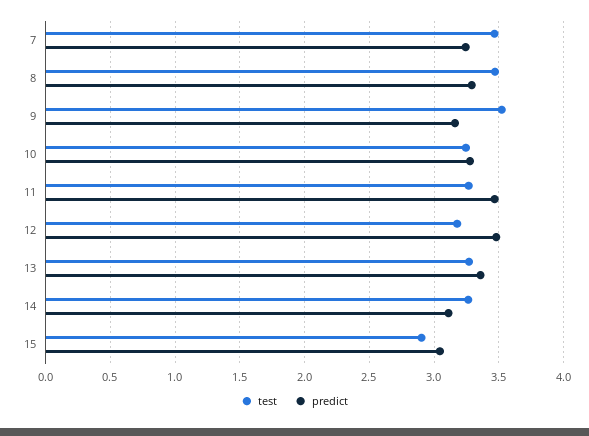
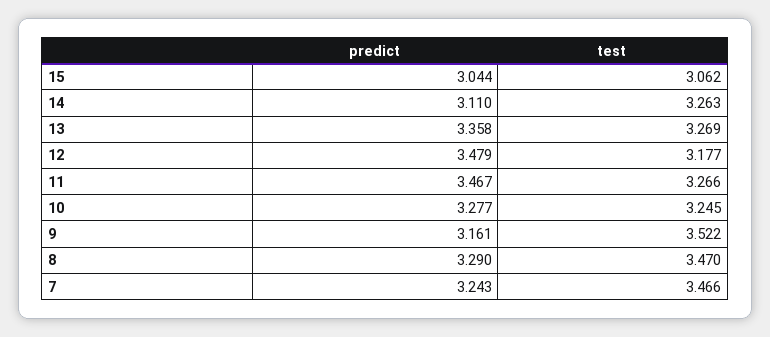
test, 15: 2.9 -> 3.062

